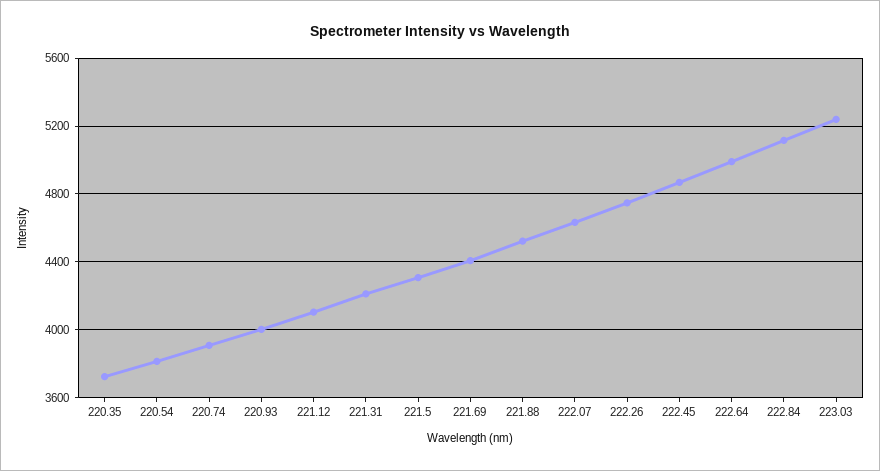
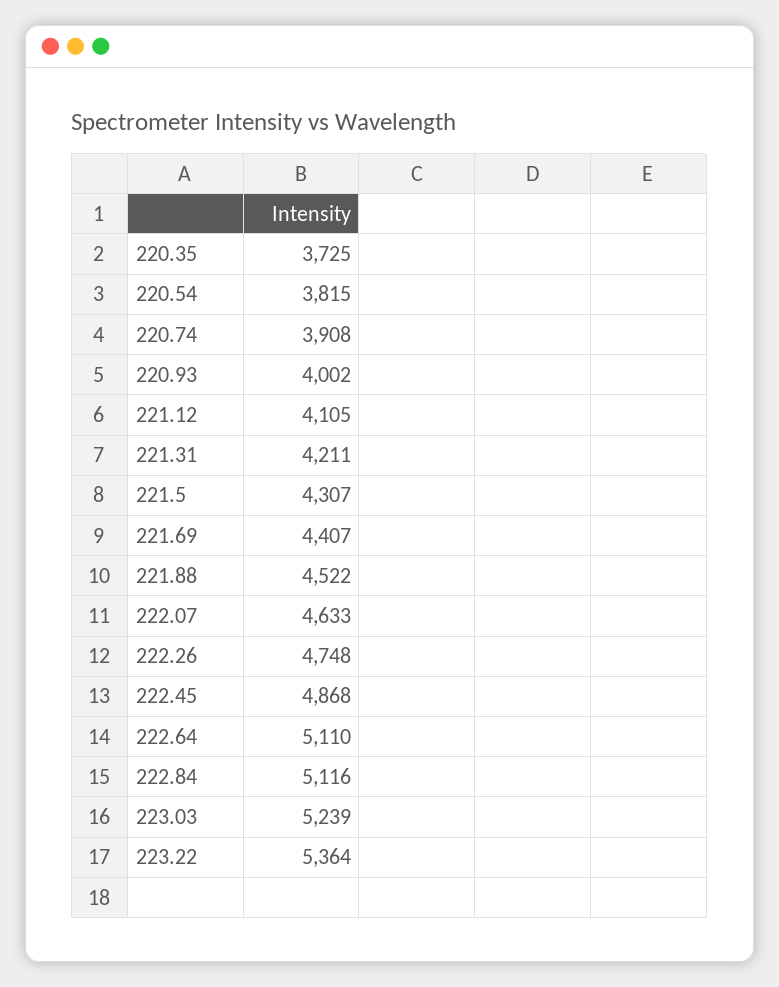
222.64: 5000 -> 5110
223.22: none -> 5364

